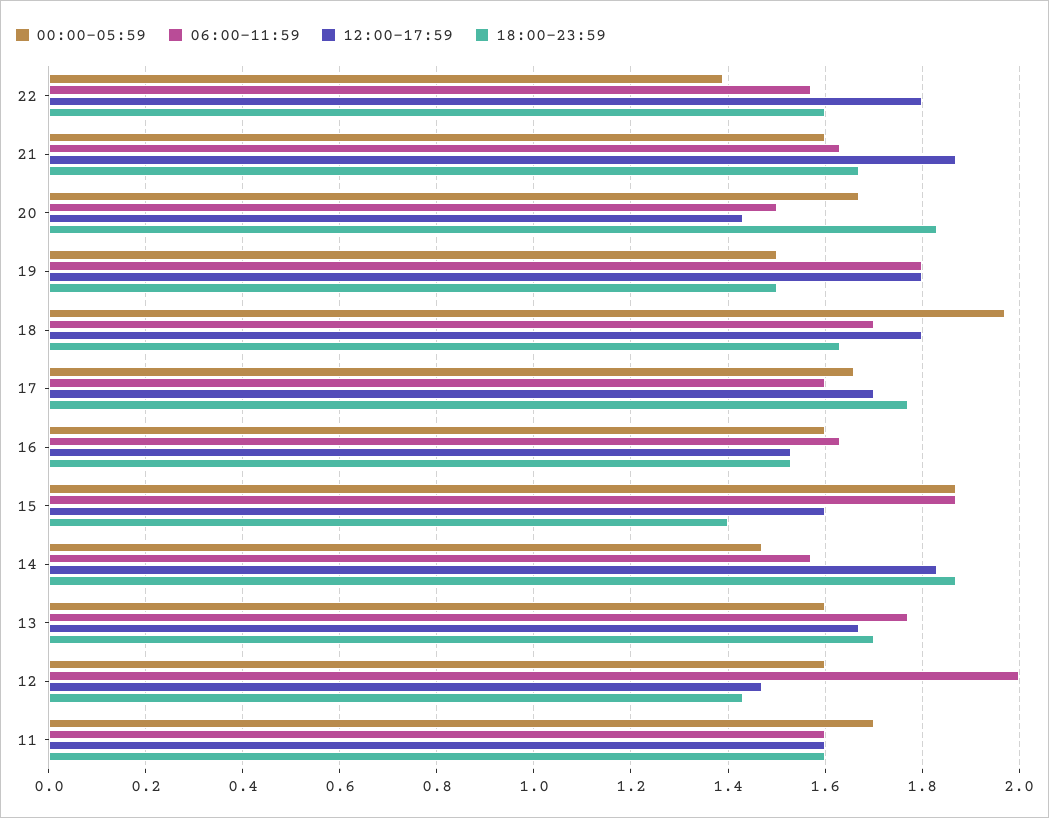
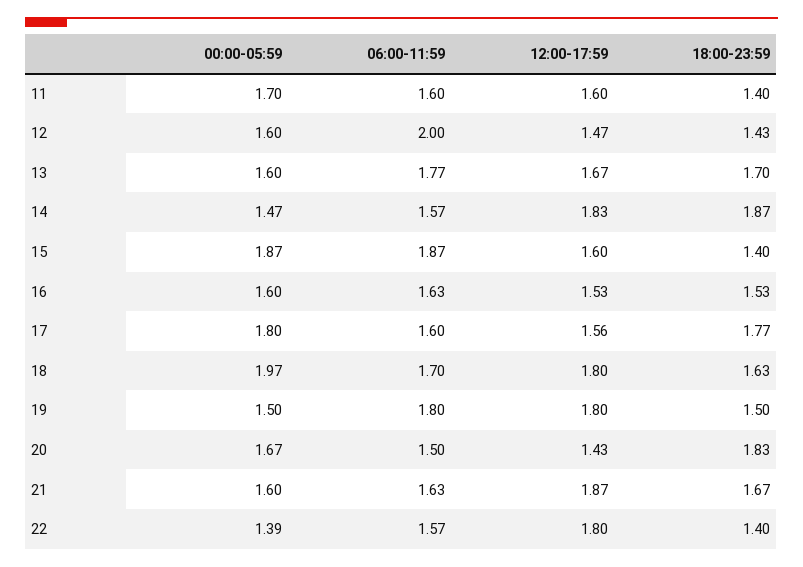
18:00-23:59, 22: 1.6 -> 1.4
00:00-05:59, 17: 1.65 -> 1.8
12:00-17:59, 17: 1.7 -> 1.56
18:00-23:59, 11: 1.6 -> 1.4

